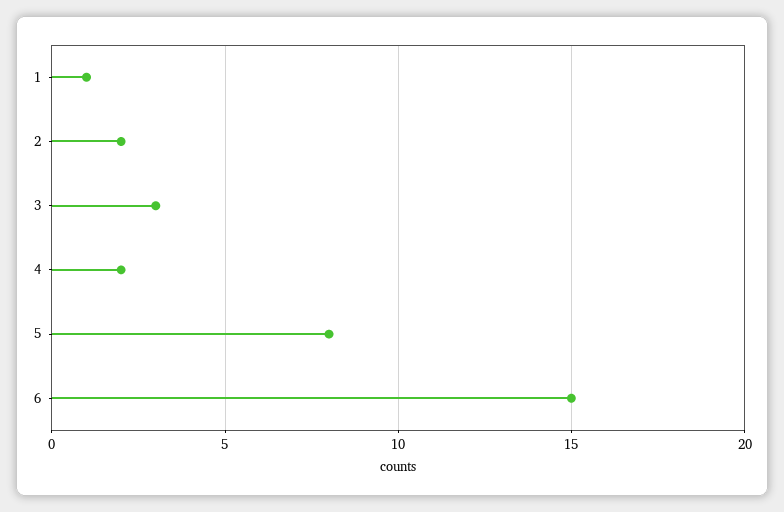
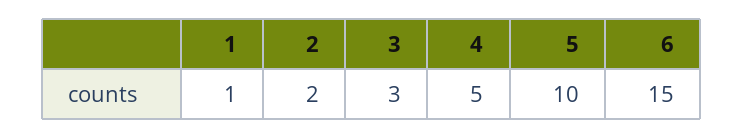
4: 2 -> 5
5: 8 -> 10

